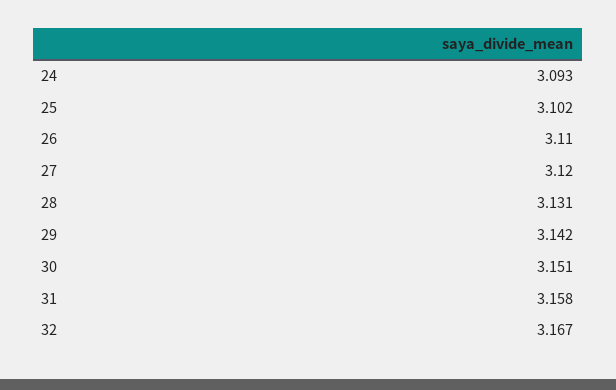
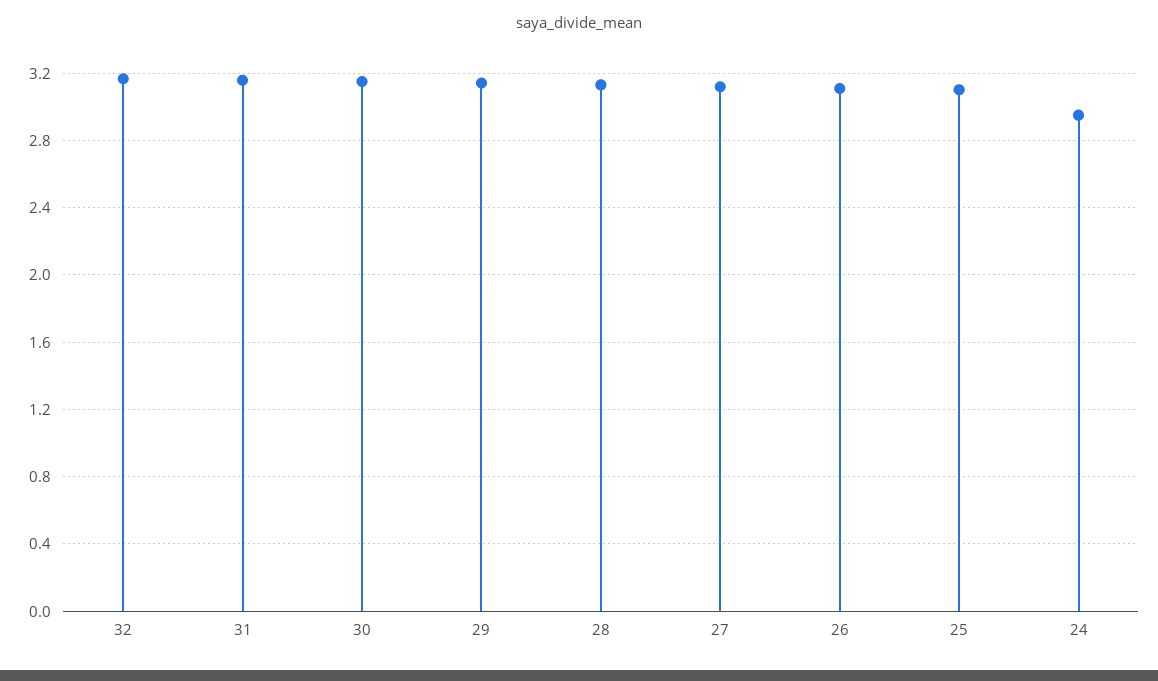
24: 3.093 -> 2.95

